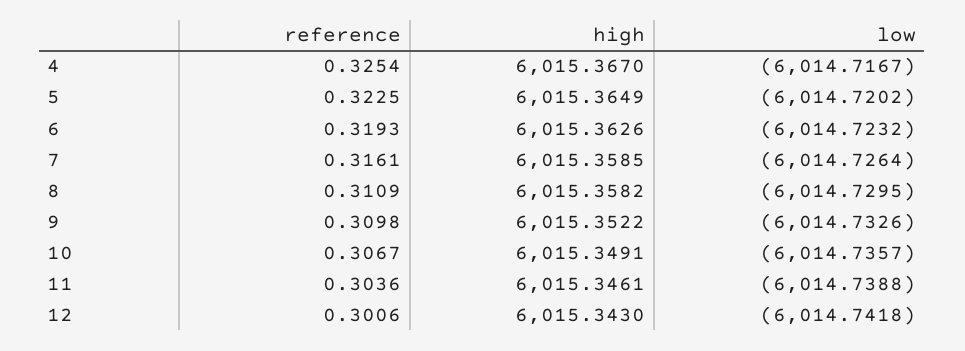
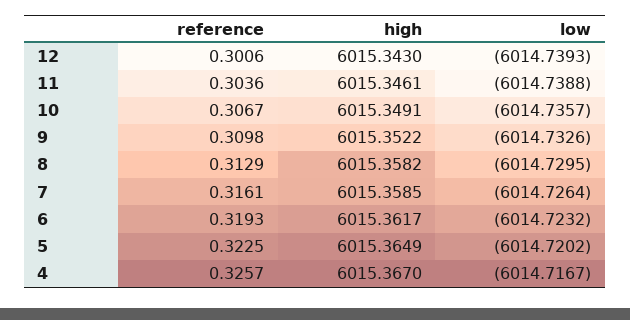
reference, 4: 0.3254 -> 0.3257
high, 6: 6015.3626 -> 6015.3617
reference, 8: 0.3109 -> 0.3129
low, 12: -6014.7418 -> -6014.7393

